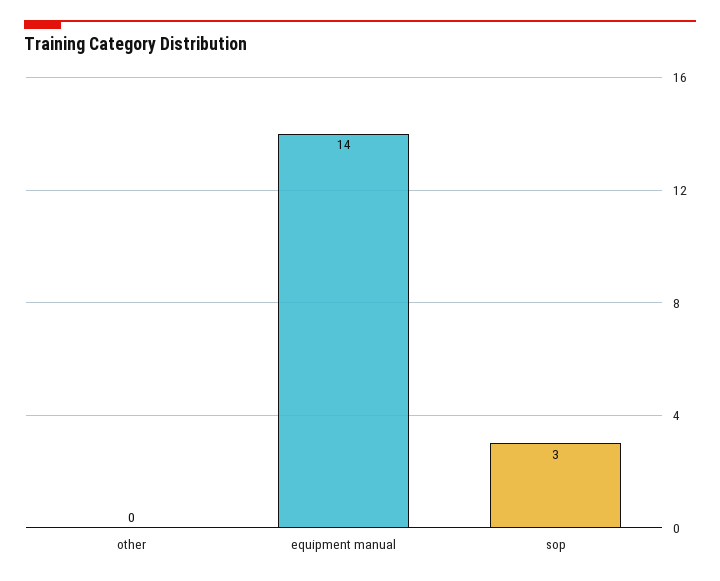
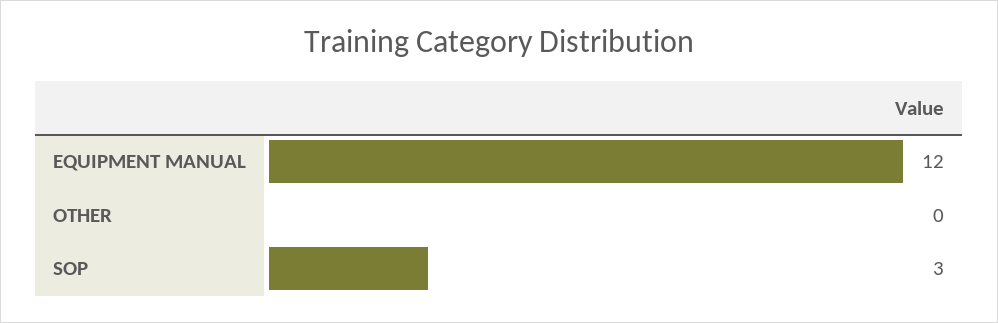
equipment manual: 14 -> 12

